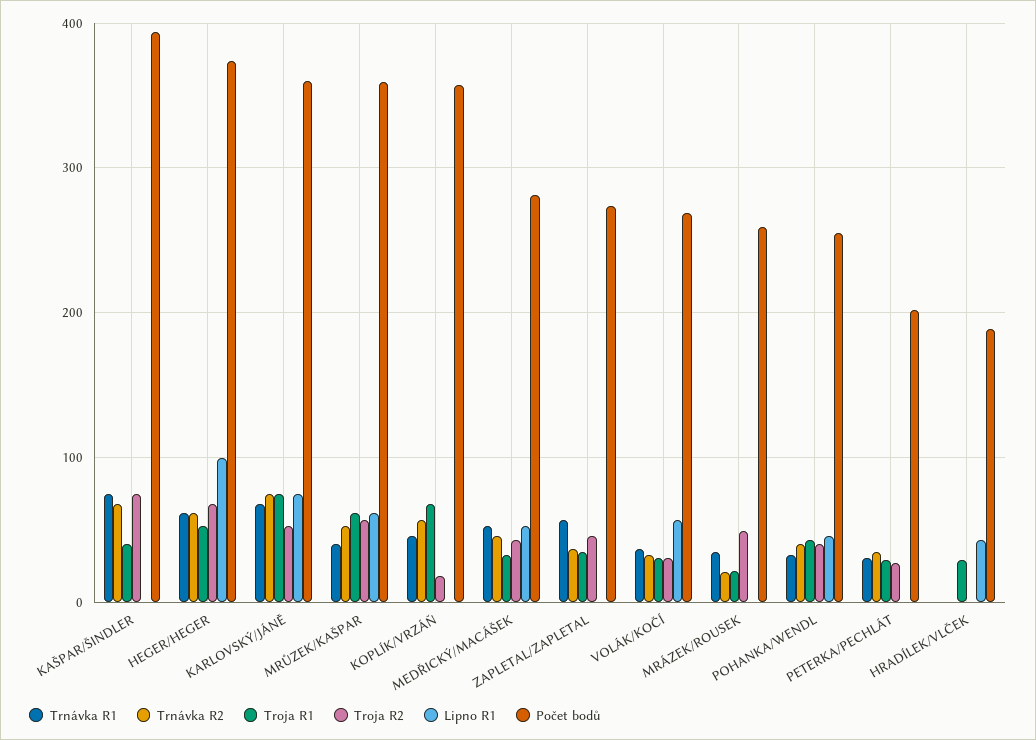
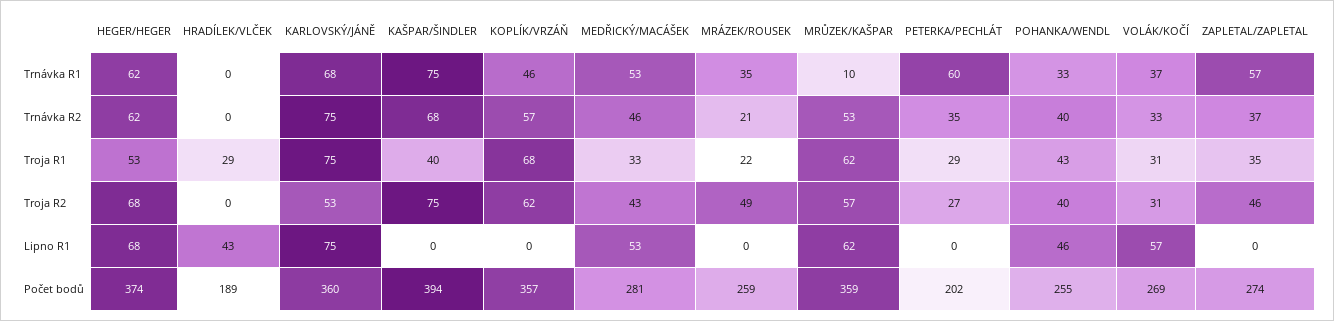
Lipno R1, HEGER/HEGER: 100 -> 68
Trnávka R1, MRŮZEK/KAŠPAR: 40 -> 10
Troja R2, KOPLÍK/VRZÁŇ: 20 -> 62
Trnávka R1, PETERKA/PECHLÁT: 30 -> 60

